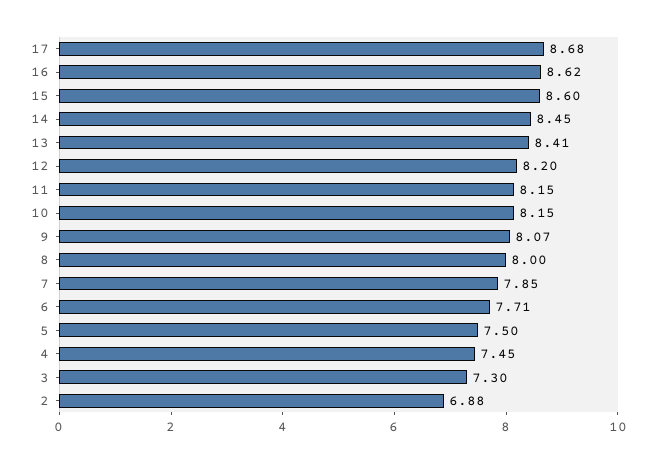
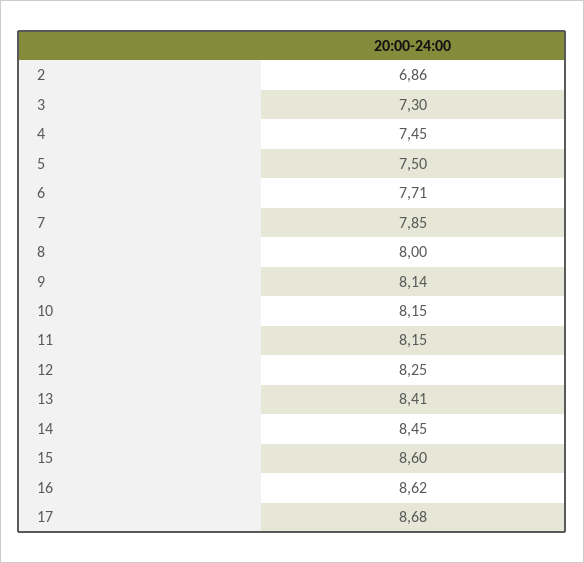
12: 8.2 -> 8.25
9: 8.07 -> 8.14
2: 6.88 -> 6.86

